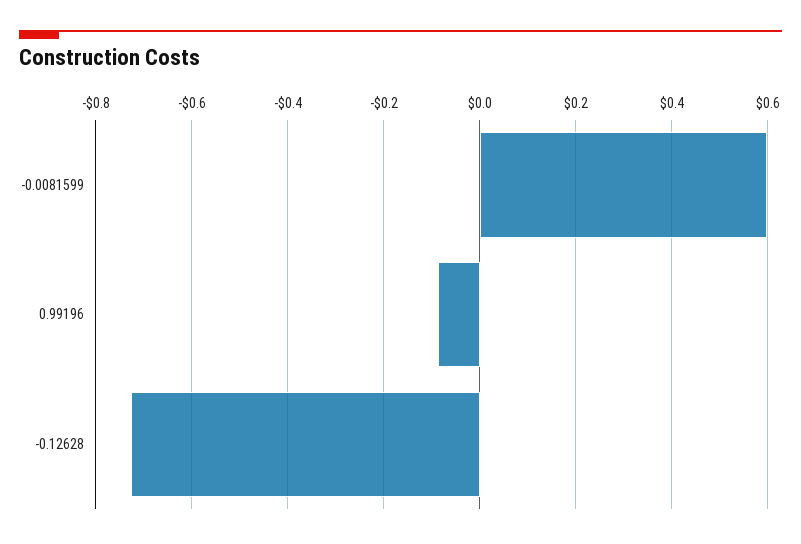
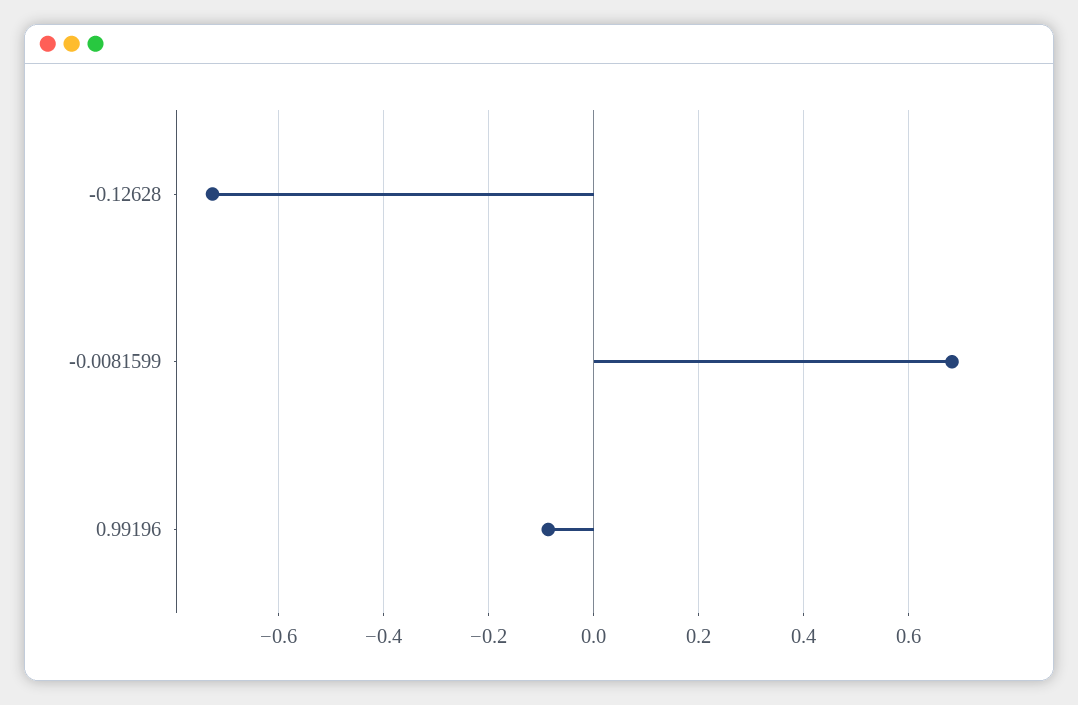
-0.0081599: 0.6 -> 0.68

